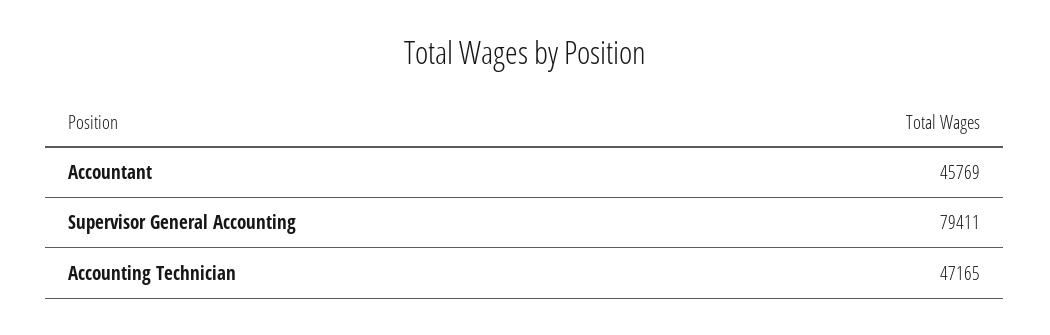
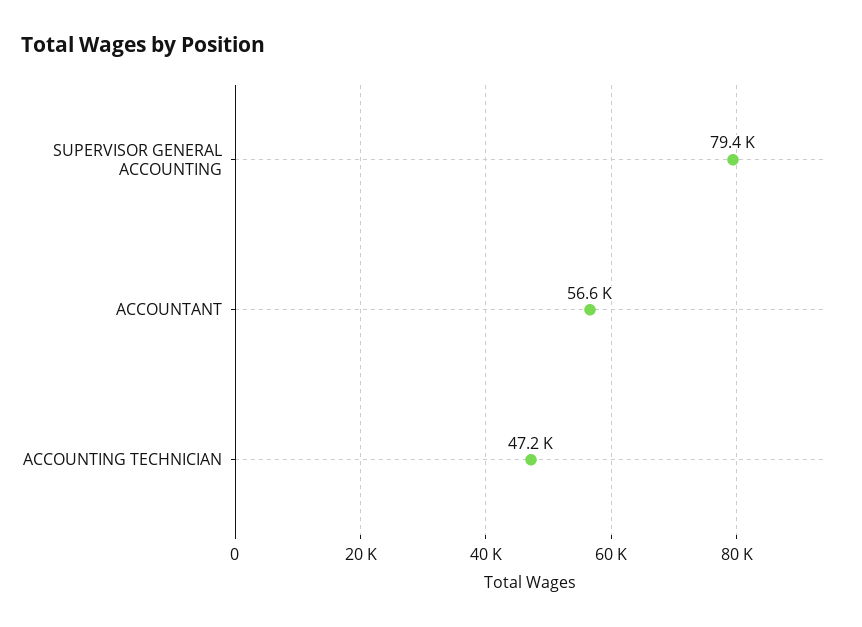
Accountant: 45769 -> 56600

